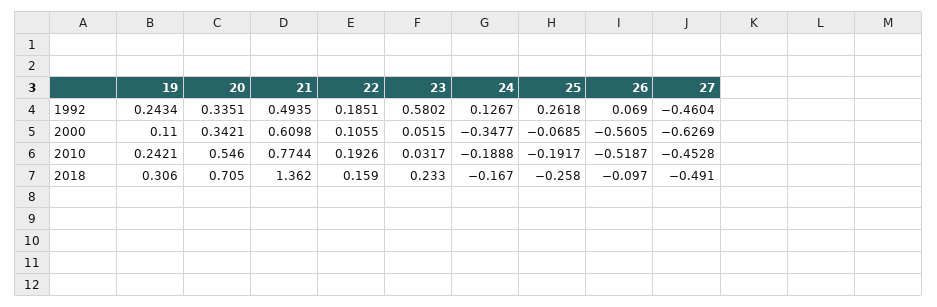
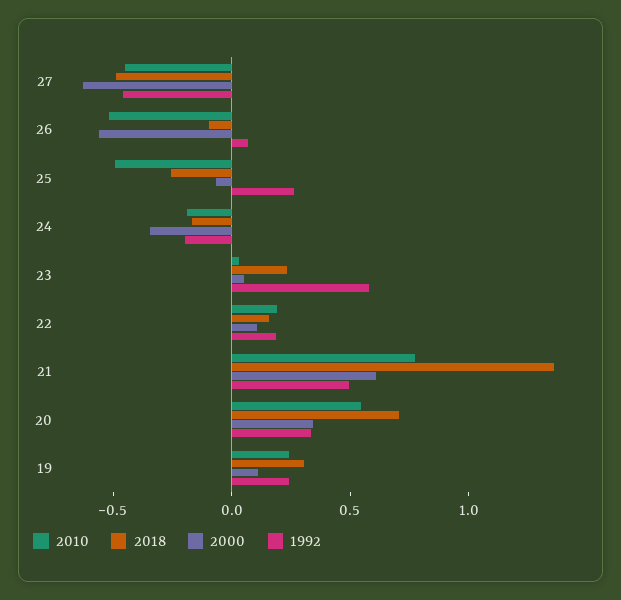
1992, 24: 0.1267 -> -0.2
2010, 25: -0.1917 -> -0.5

